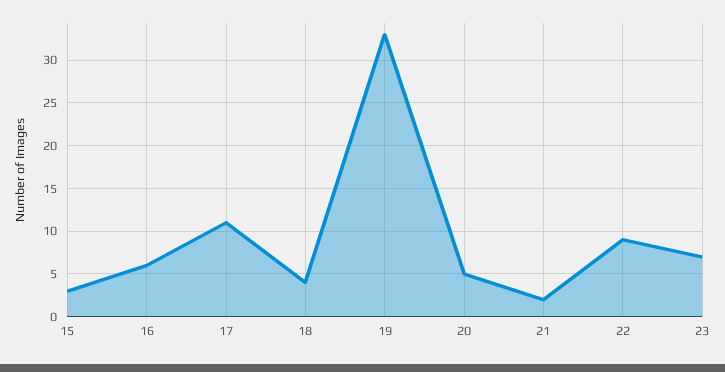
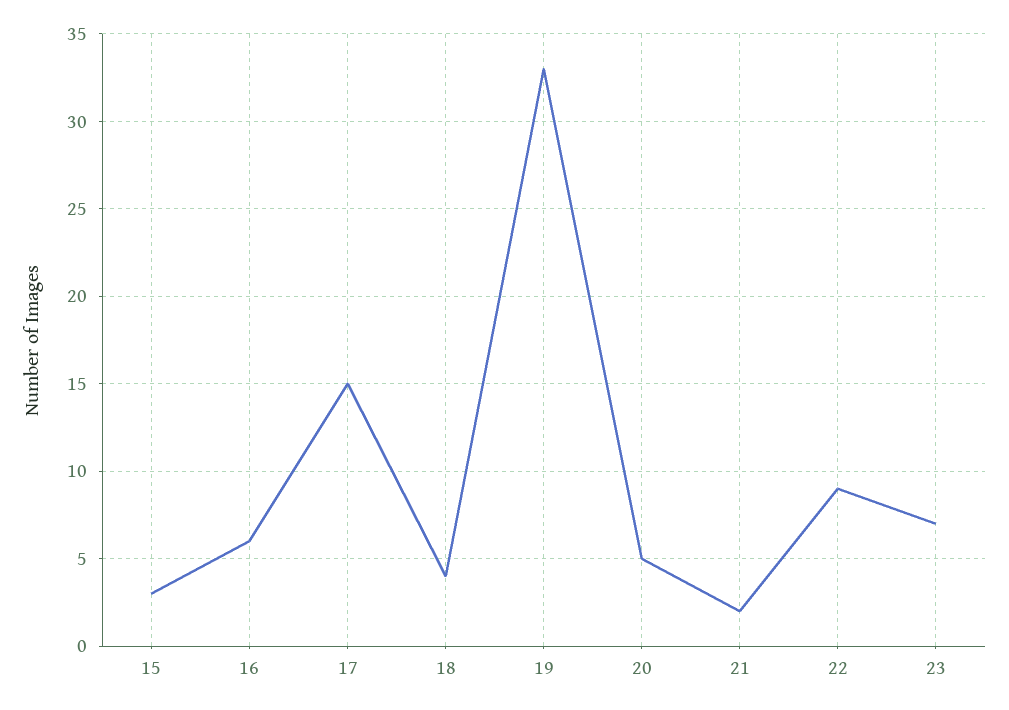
17: 11 -> 15

